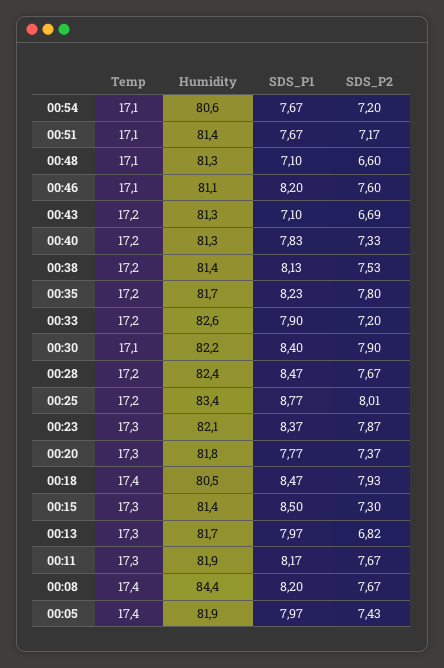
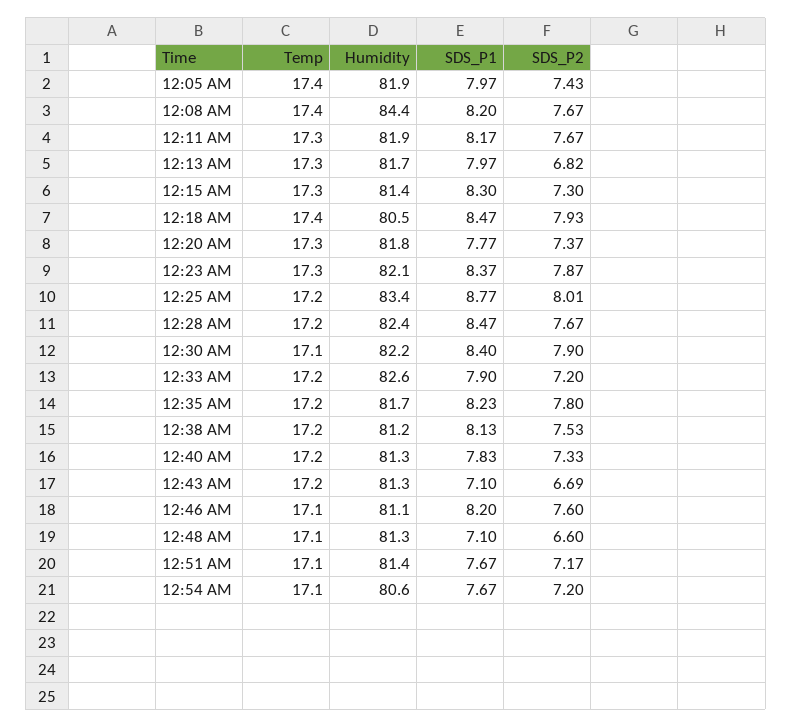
Humidity, 00:38: 81.4 -> 81.2
SDS_P1, 00:15: 8.5 -> 8.3

